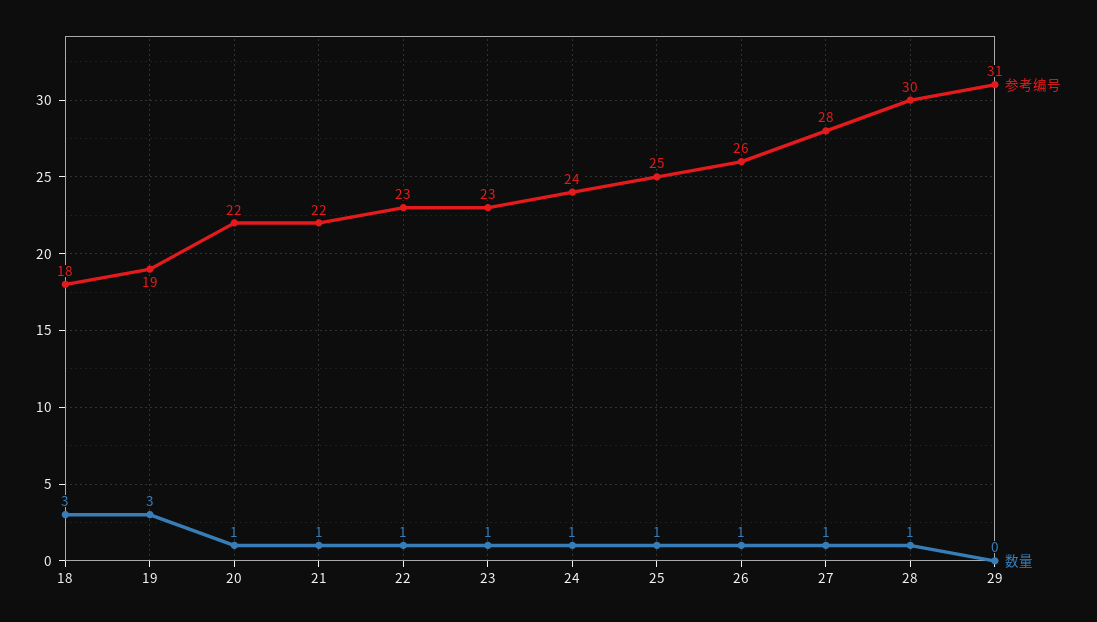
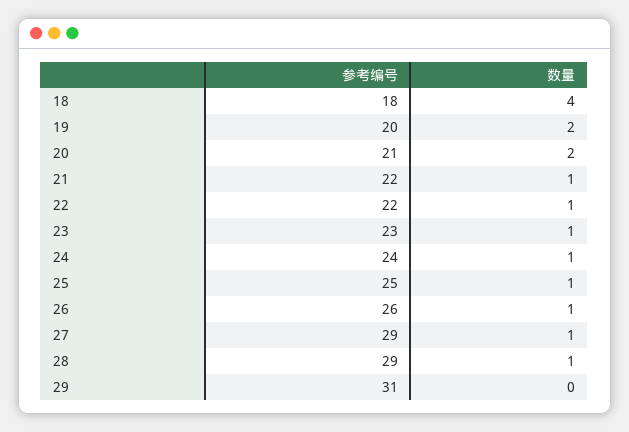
数量, 18: 3 -> 4
参考编号, 19: 19 -> 20
数量, 19: 3 -> 2
参考编号, 20: 22 -> 21
数量, 20: 1 -> 2
参考编号, 22: 23 -> 22
参考编号, 27: 28 -> 29
参考编号, 28: 30 -> 29

